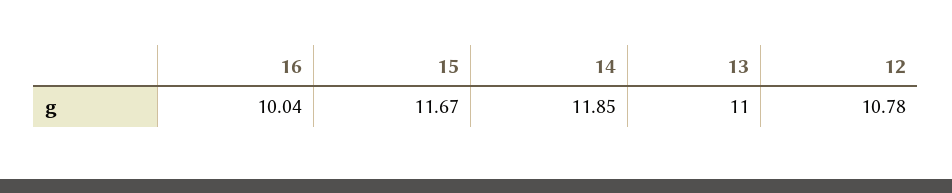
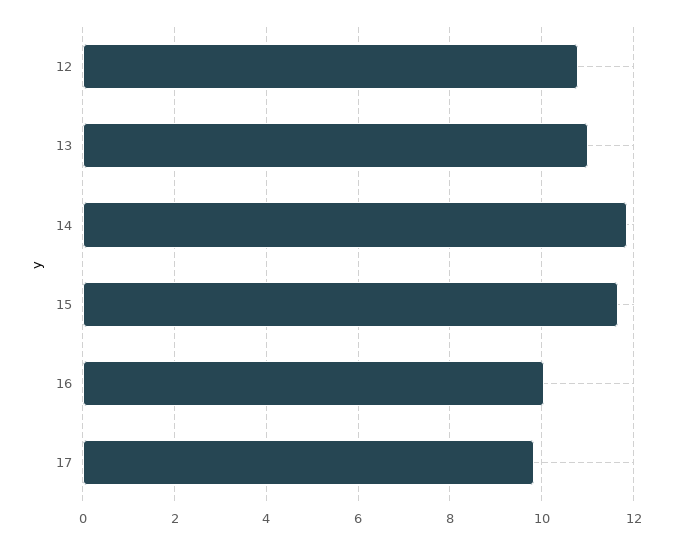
17: none -> 9.8

